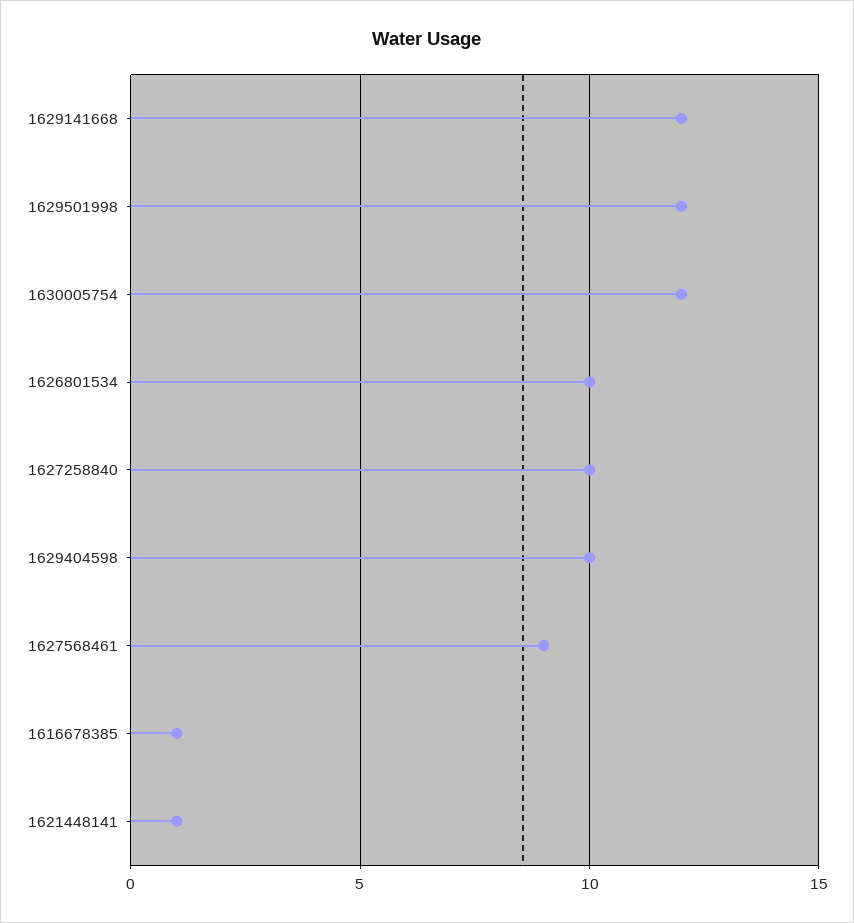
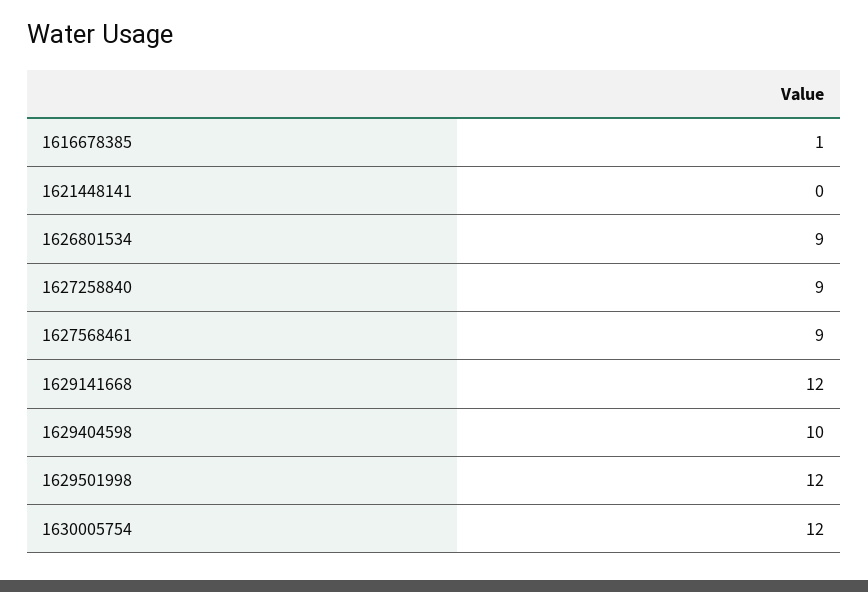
1626801534: 10 -> 9
1627258840: 10 -> 9
1621448141: 1 -> 0

